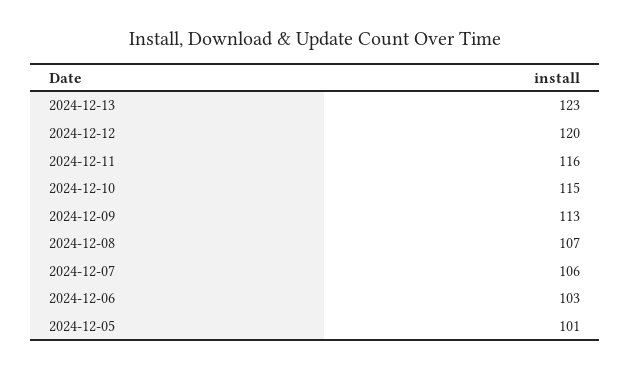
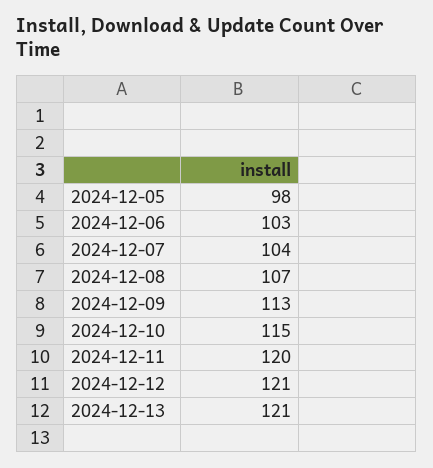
2024-12-13: 123 -> 121
2024-12-12: 120 -> 121
2024-12-11: 116 -> 120
2024-12-07: 106 -> 104
2024-12-05: 101 -> 98

